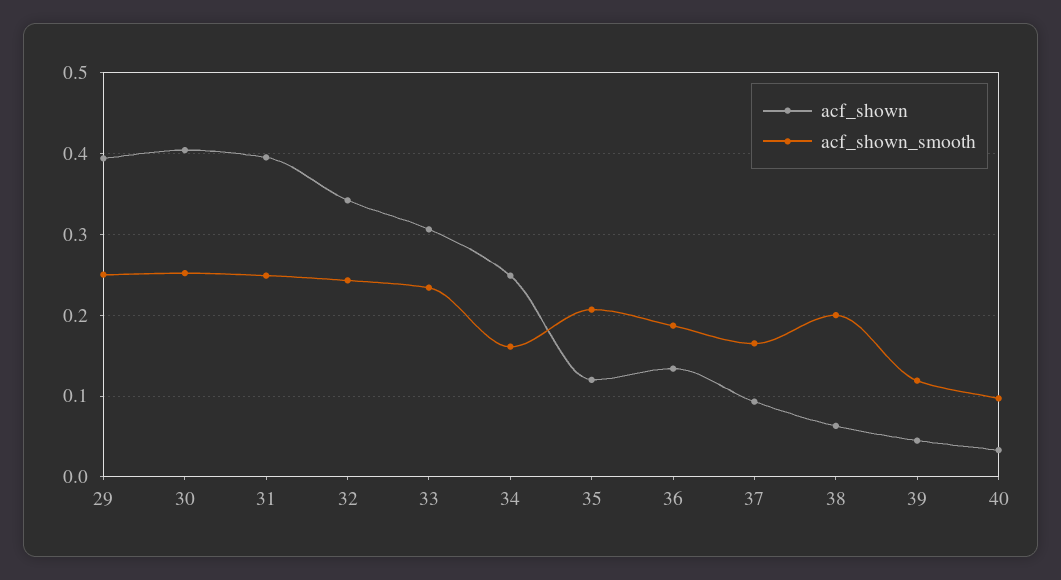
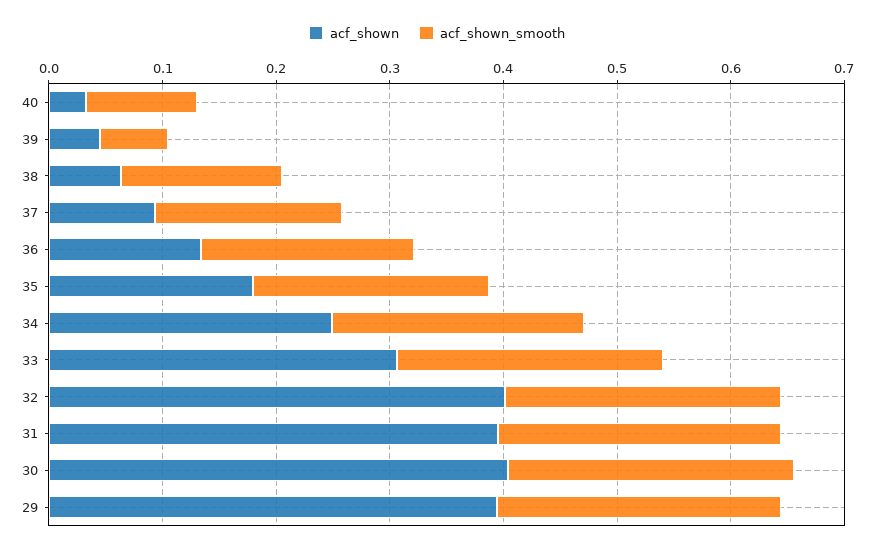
acf_shown, 32: 0.34 -> 0.4
acf_shown_smooth, 34: 0.16 -> 0.22
acf_shown, 35: 0.12 -> 0.18
acf_shown_smooth, 38: 0.2 -> 0.14
acf_shown_smooth, 39: 0.12 -> 0.06

